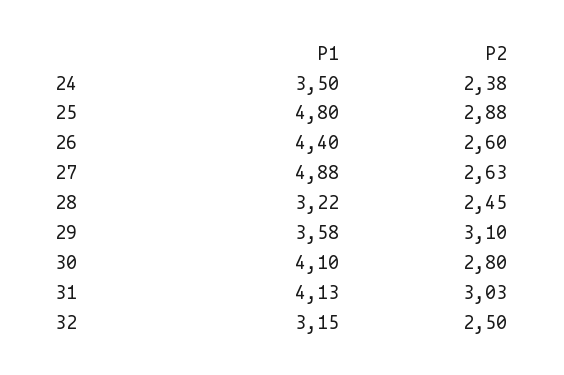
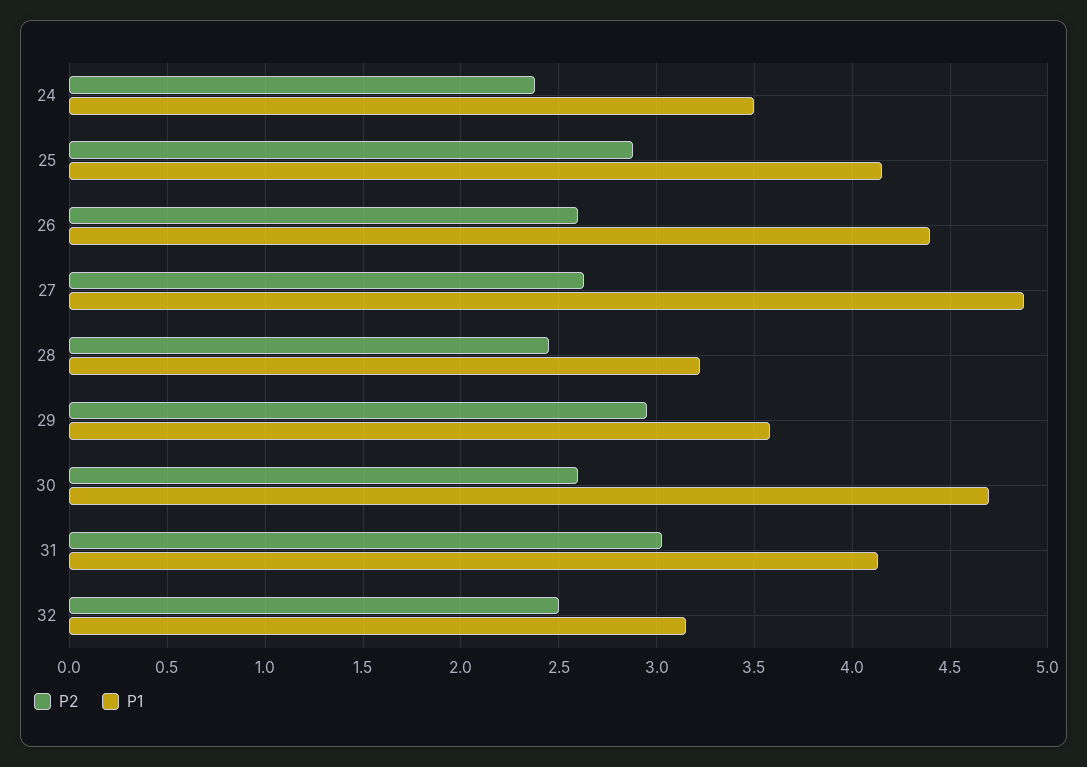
P1, 25: 4.8 -> 4.15
P2, 29: 3.1 -> 2.95
P1, 30: 4.1 -> 4.7
P2, 30: 2.8 -> 2.6

